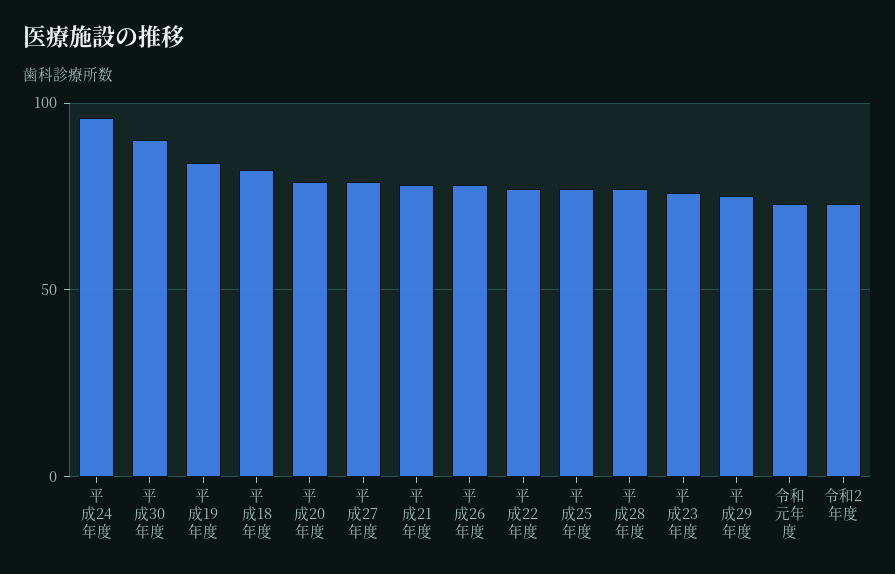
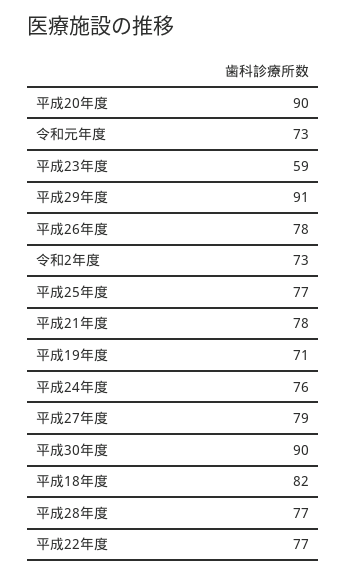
平成24年度: 95 -> 76
平成19年度: 85 -> 71
平成20年度: 80 -> 90
平成23年度: 75 -> 59
平成29年度: 75 -> 91

